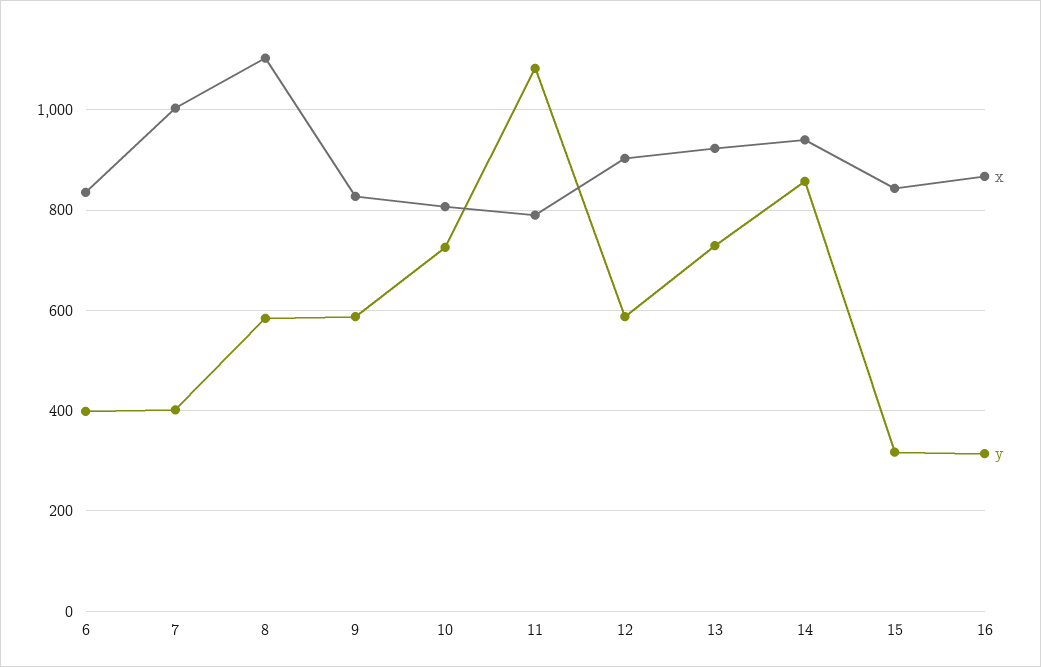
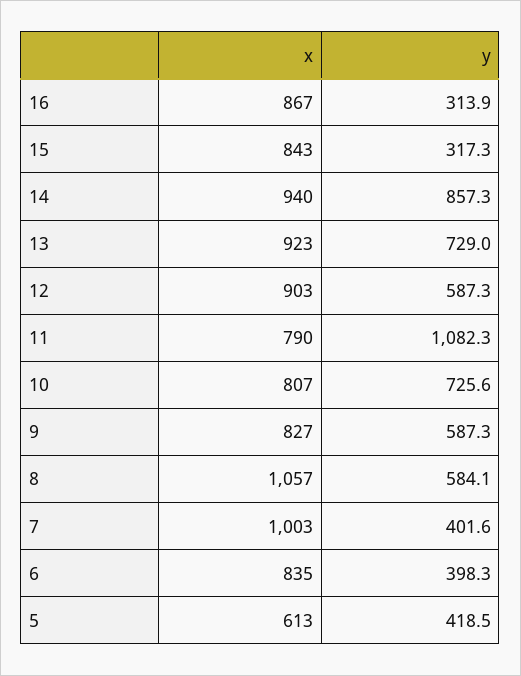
x, 8: 1100 -> 1057
x, 5: none -> 613
y, 5: none -> 418.5

